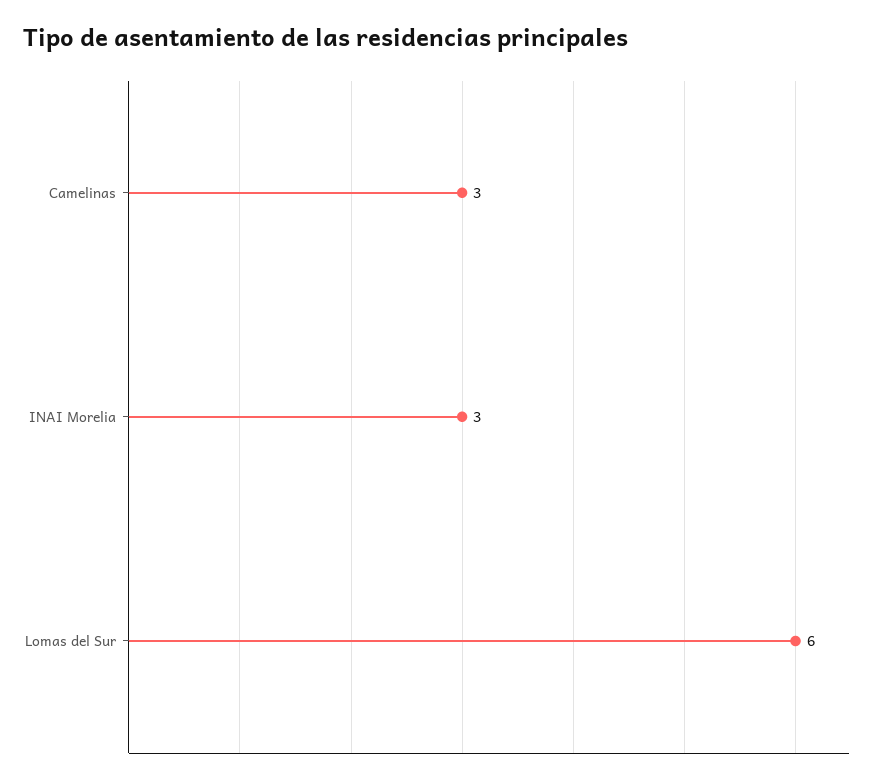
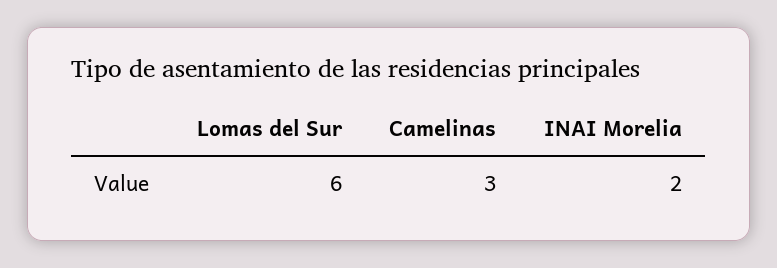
INAI Morelia: 3 -> 2

